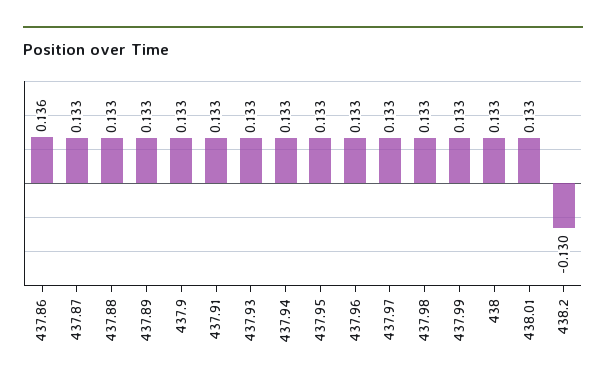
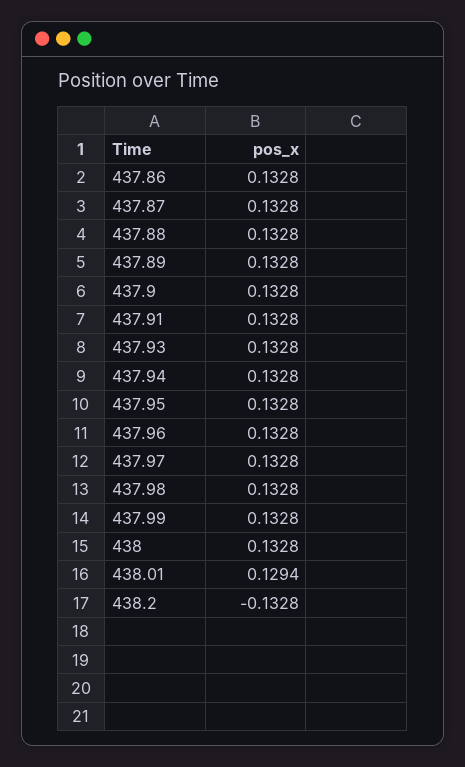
437.86: 0.136 -> 0.1328
438.01: 0.133 -> 0.1294
438.2: -0.13 -> -0.1328

